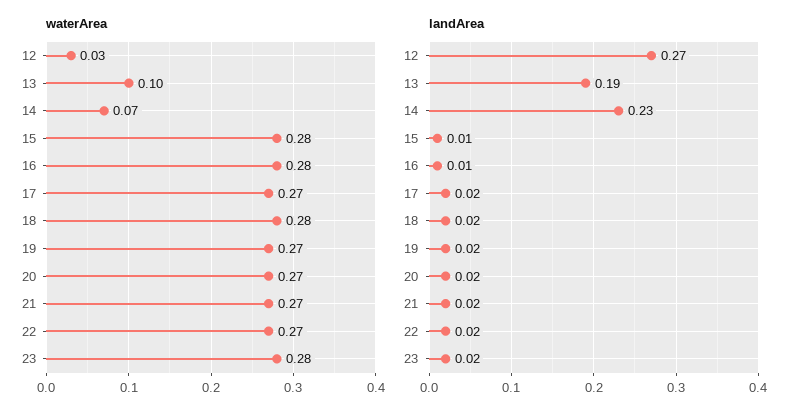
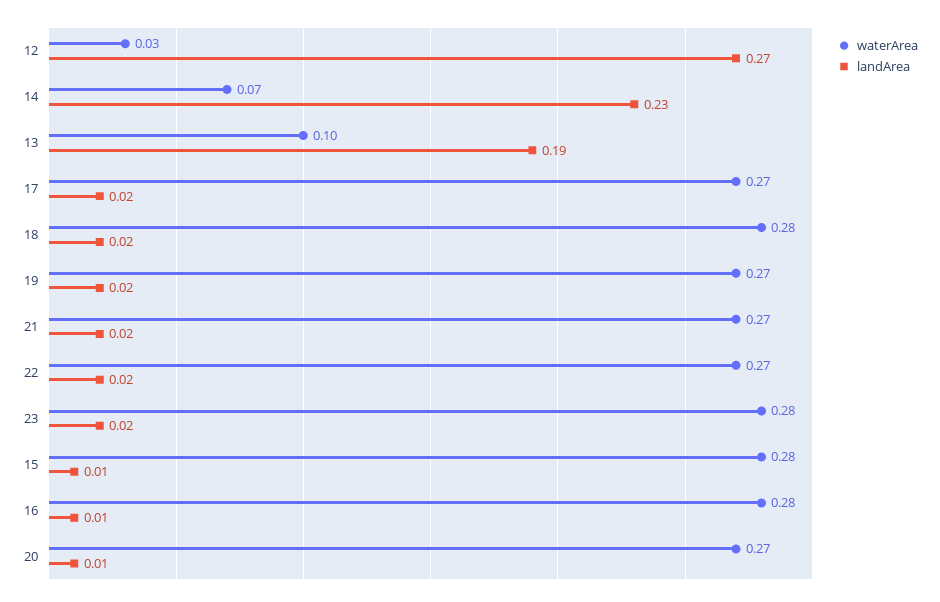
landArea, 20: 0.02 -> 0.01

